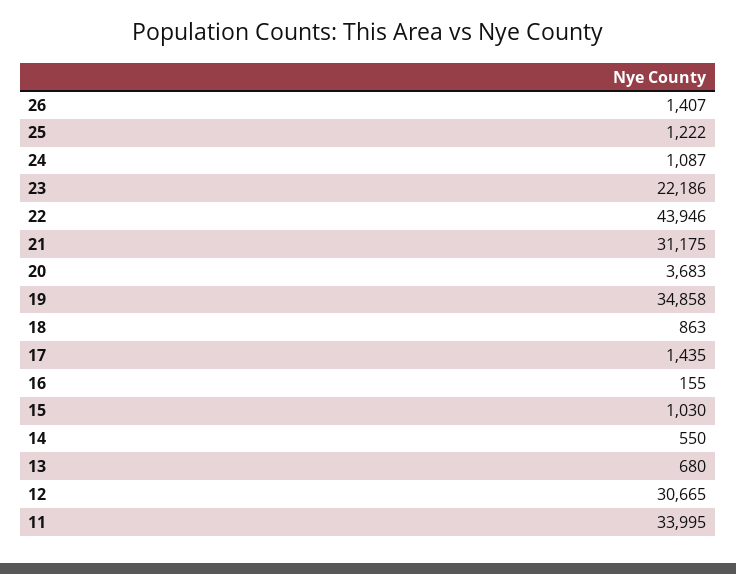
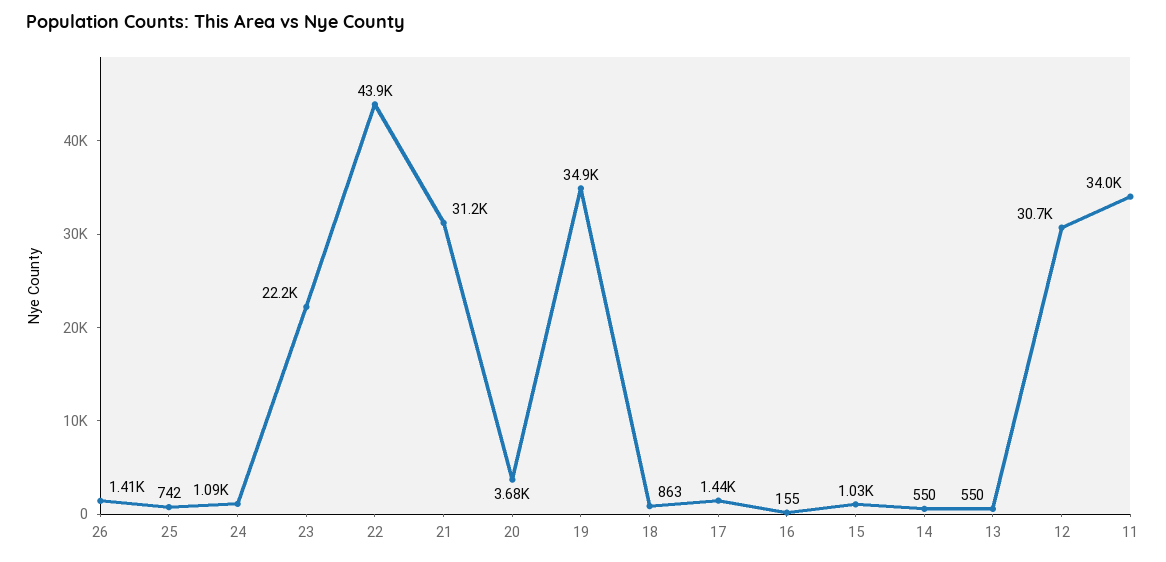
25: 1222 -> 742
13: 680 -> 550

